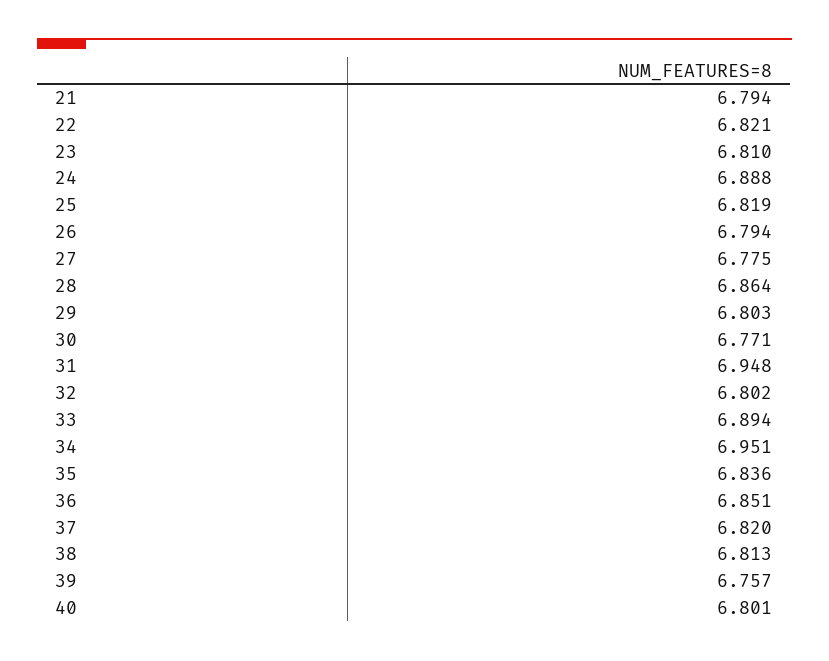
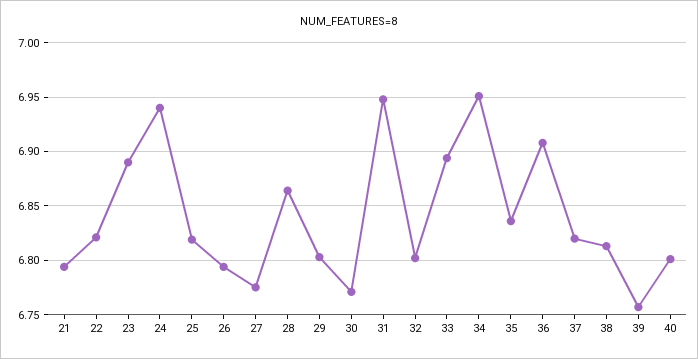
23: 6.81 -> 6.89
24: 6.888 -> 6.94
36: 6.851 -> 6.91

